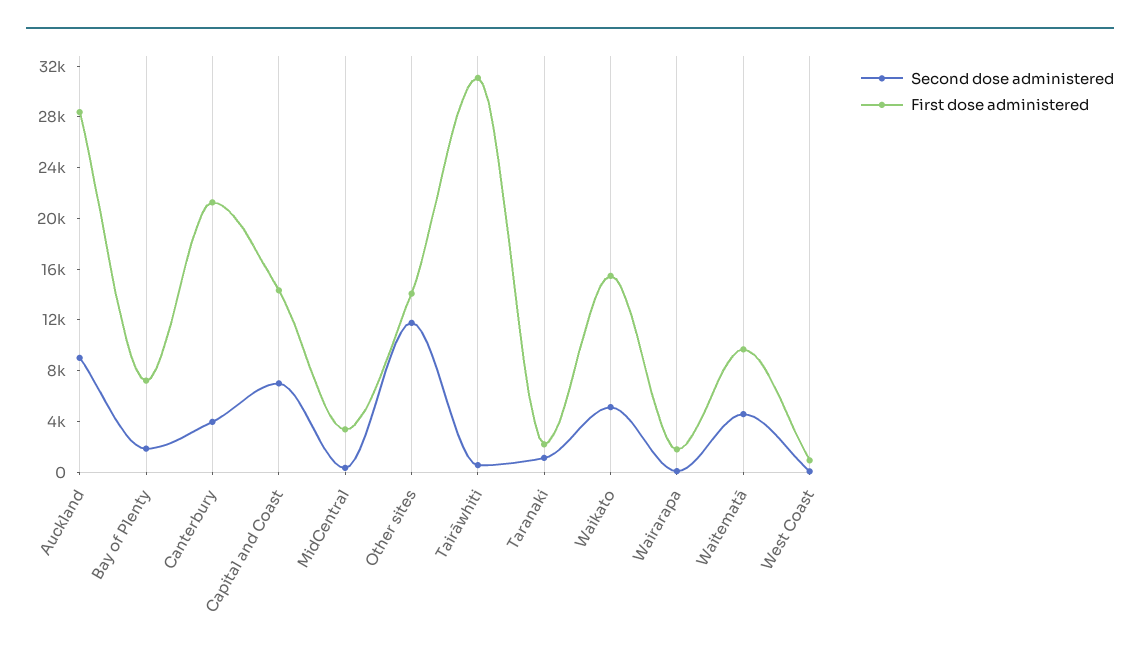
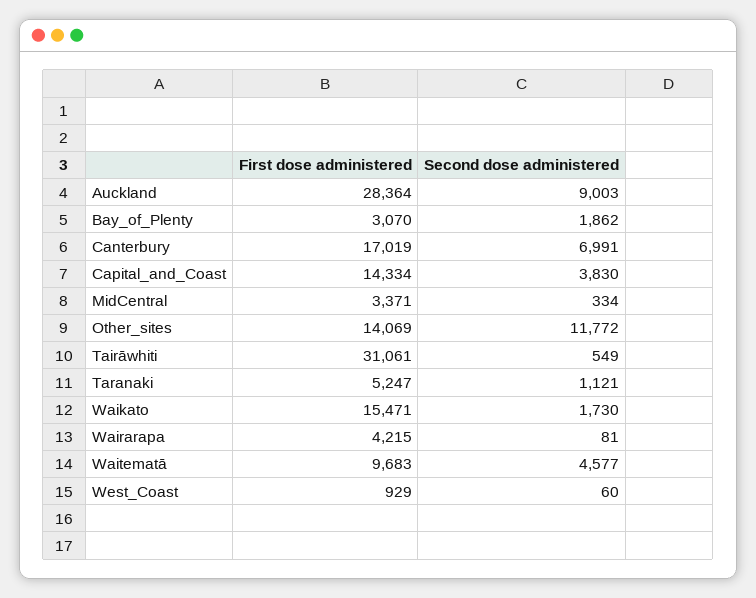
First dose administered, Bay of Plenty: 7000 -> 3070
Second dose administered, Canterbury: 4000 -> 6991
First dose administered, Canterbury: 21000 -> 17019
Second dose administered, Capital and Coast: 7000 -> 3830
First dose administered, Taranaki: 2000 -> 5247
Second dose administered, Waikato: 5000 -> 1730
First dose administered, Wairarapa: 2000 -> 4215

